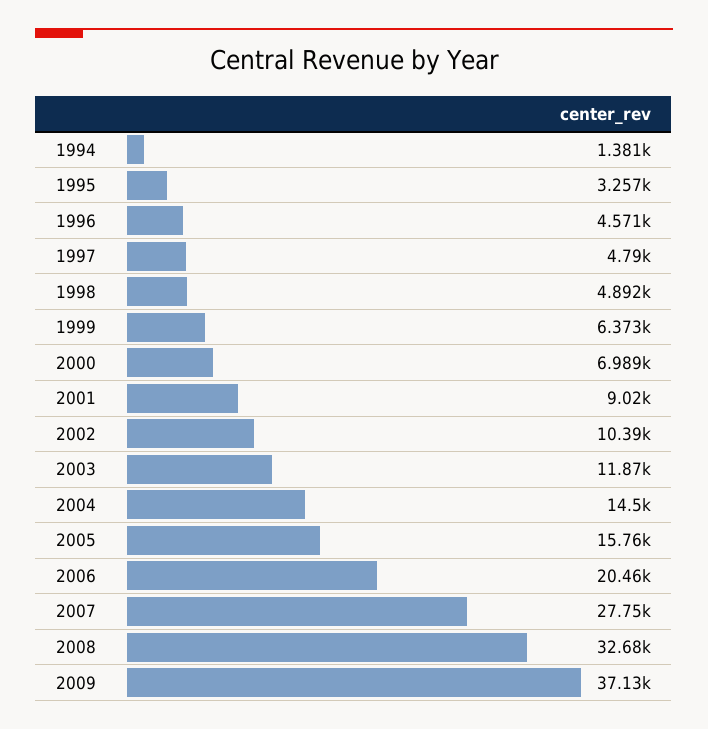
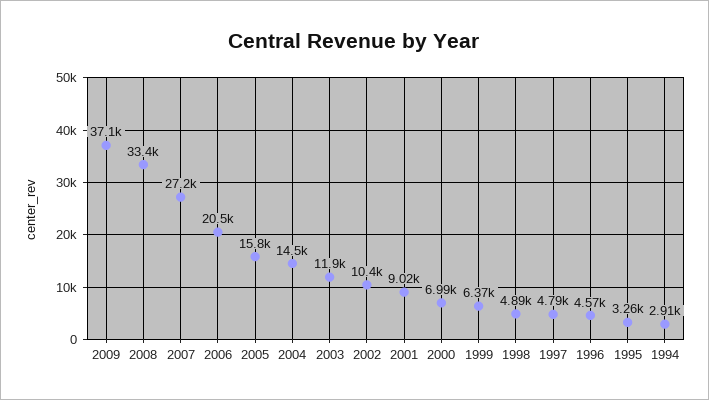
1994: 1381 -> 2910
2007: 27750 -> 27200
2008: 32680 -> 33400

